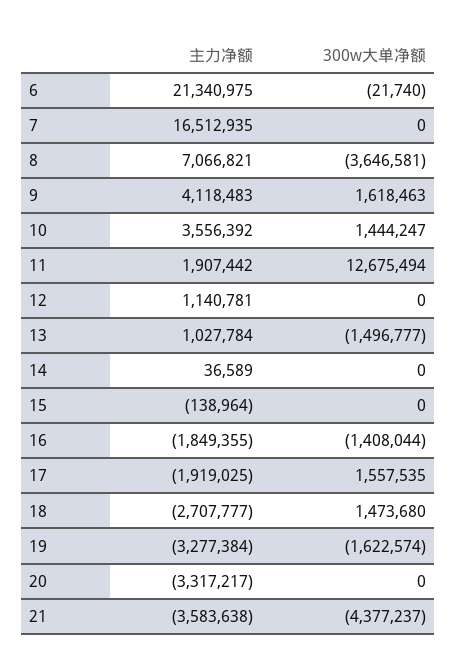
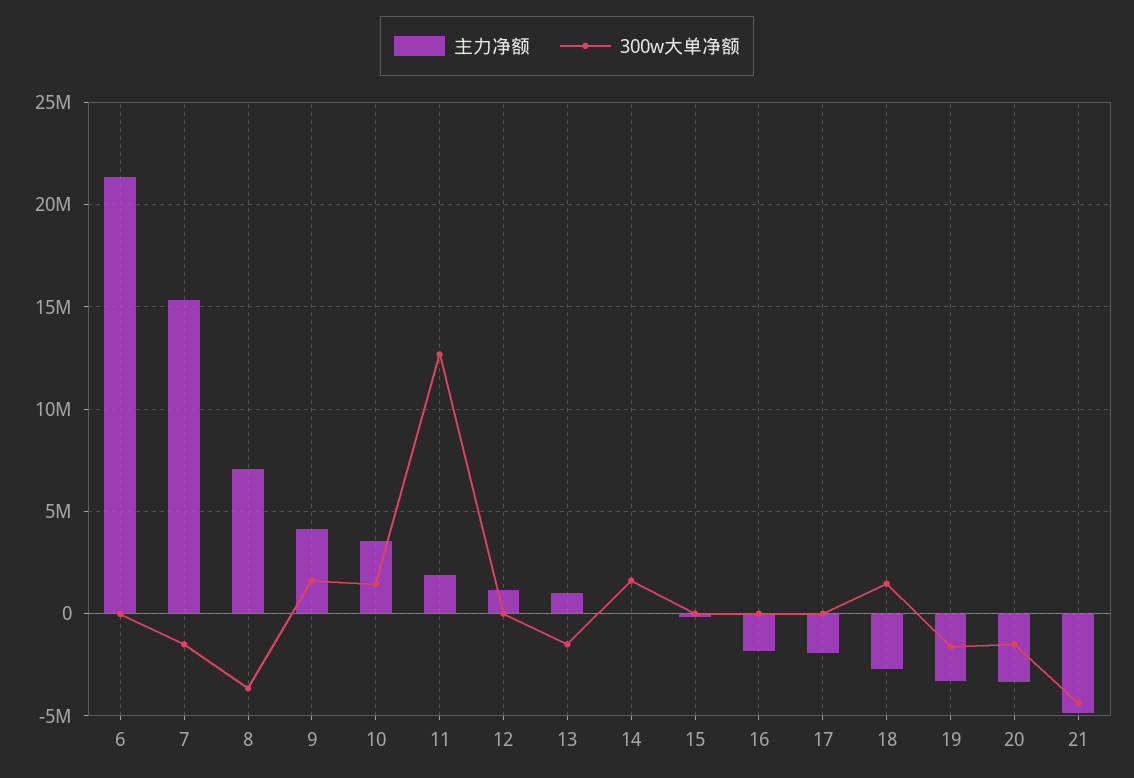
主力净额, 7: 16512935 -> 15500000
300w大单净额, 7: 0 -> -1500000
300w大单净额, 14: 0 -> 1500000
300w大单净额, 16: -1408044 -> 0
300w大单净额, 17: 1557535 -> 0
300w大单净额, 20: 0 -> -1500000
主力净额, 21: -3583638 -> -5000000

